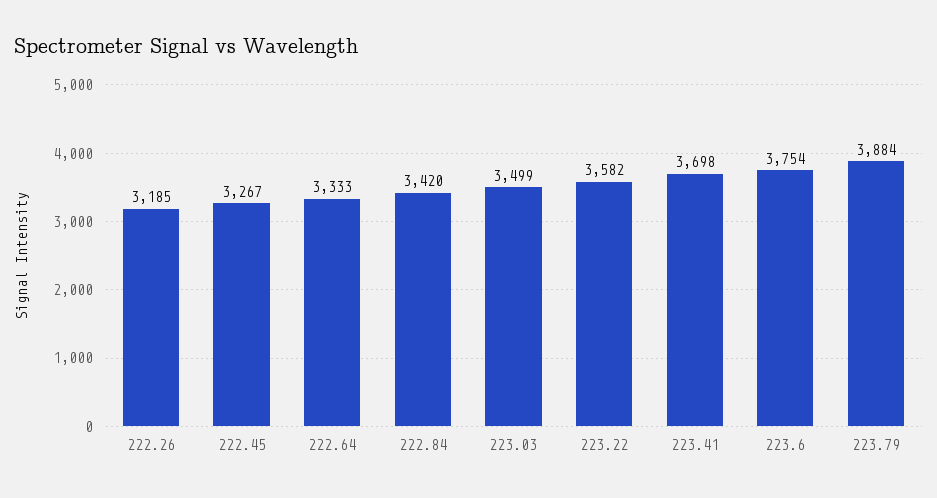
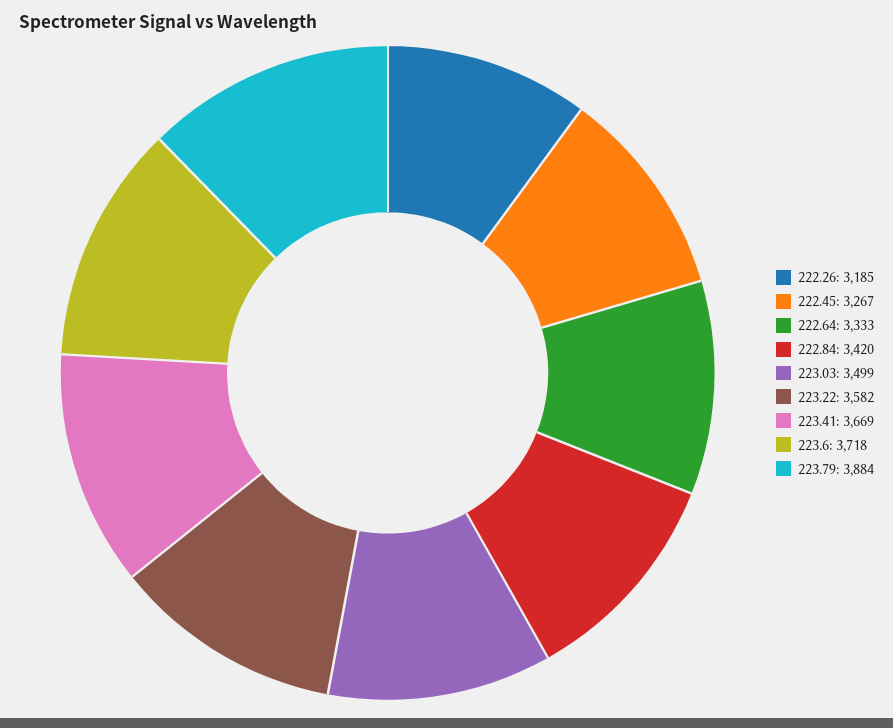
223.41: 3698 -> 3669
223.6: 3754 -> 3718

